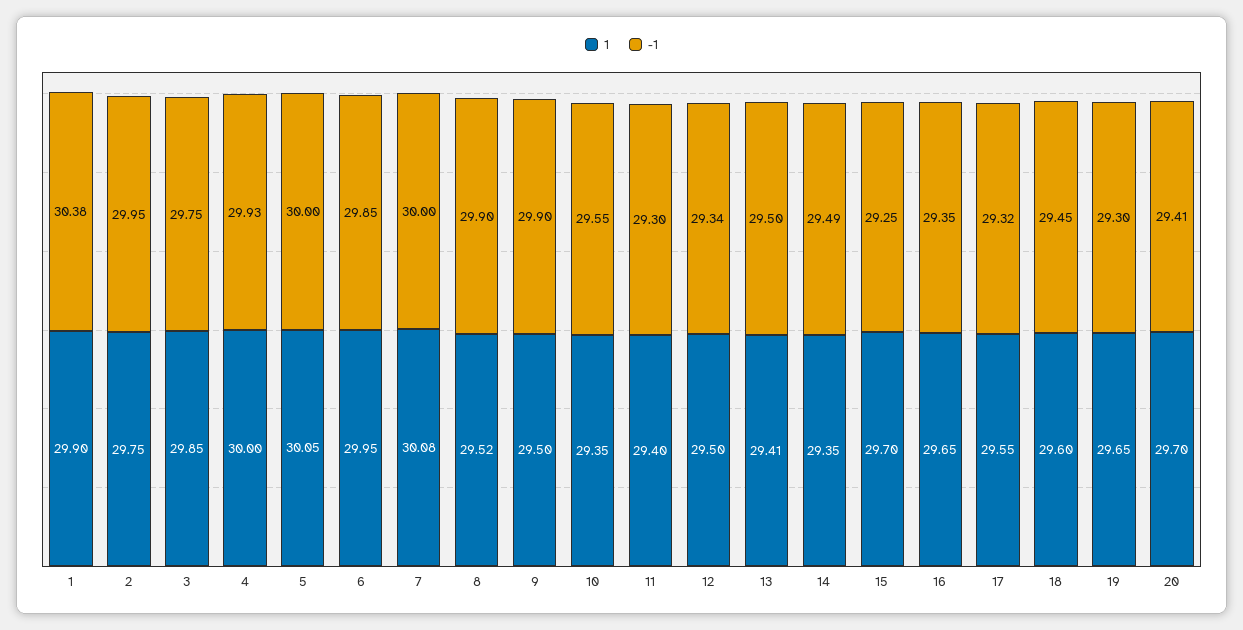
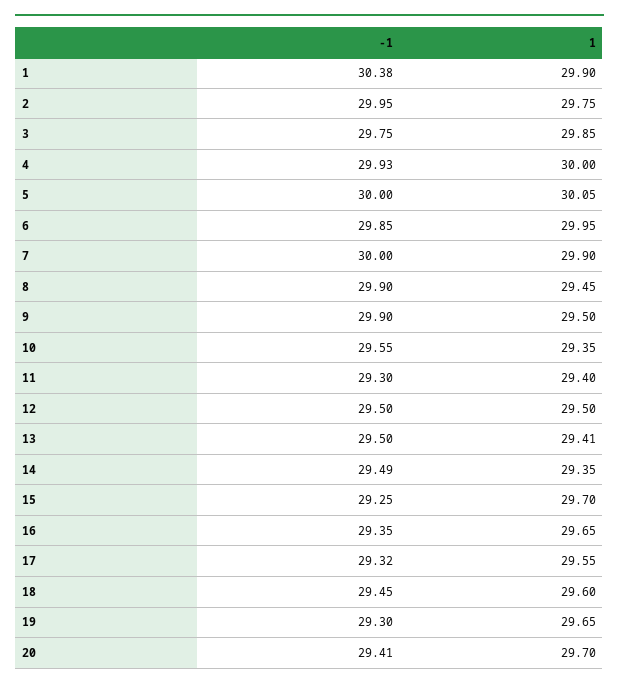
1, 7: 30.08 -> 29.9
1, 8: 29.52 -> 29.45
-1, 12: 29.34 -> 29.5

